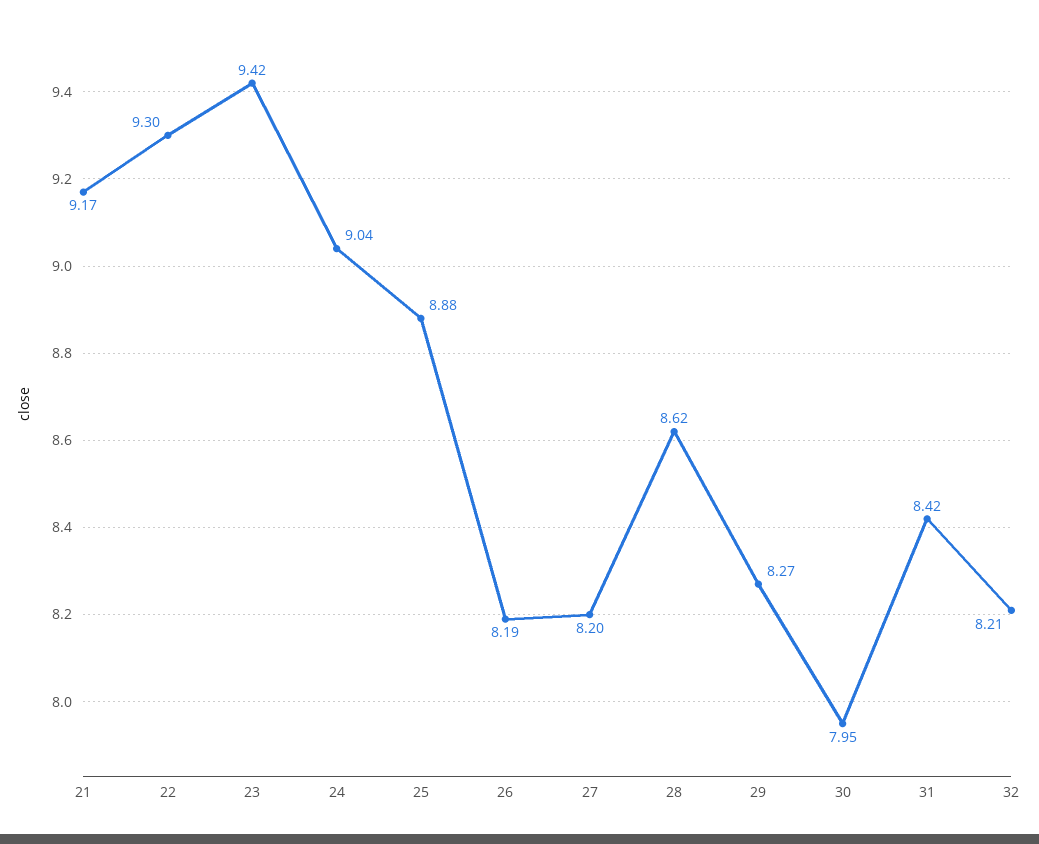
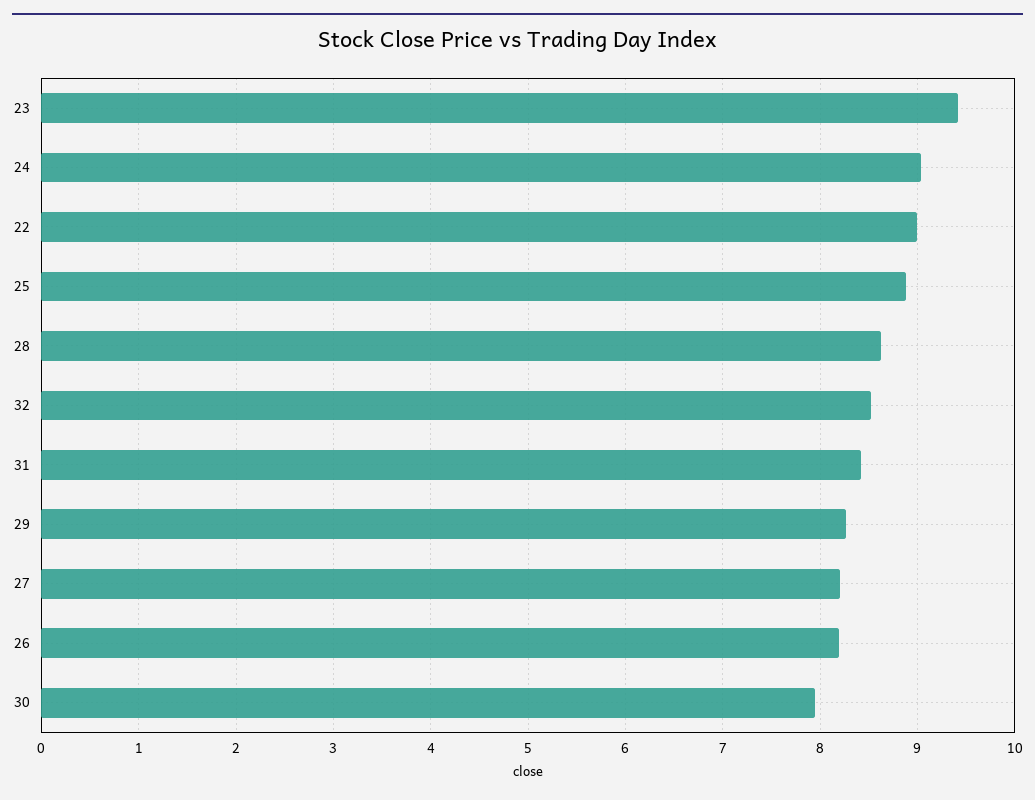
21: 9.17 -> none
22: 9.3 -> 9
32: 8.21 -> 8.5

